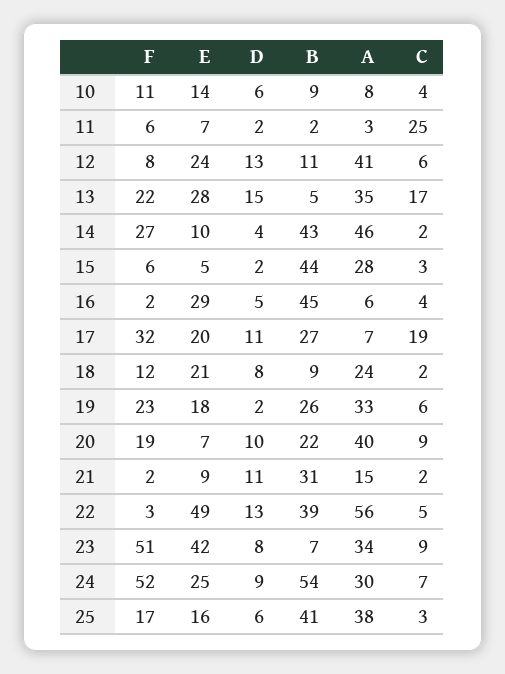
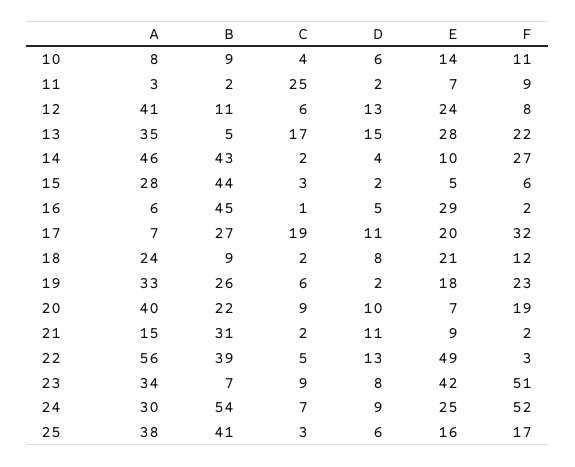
F, 11: 6 -> 9
C, 16: 4 -> 1

